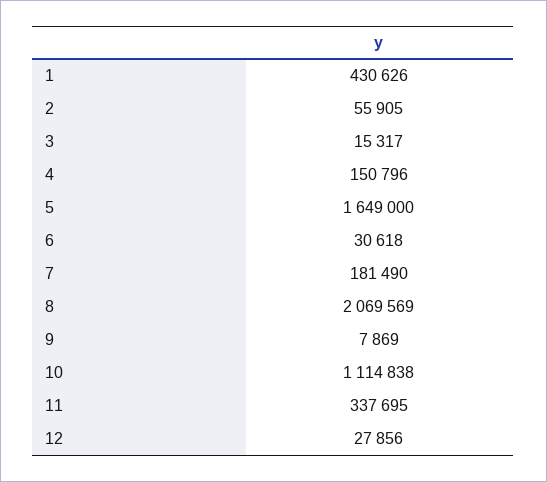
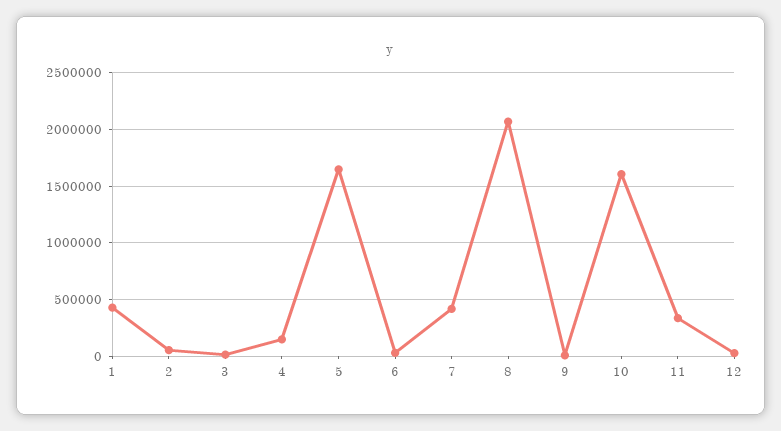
7: 181490 -> 400000
10: 1114838 -> 1600000

